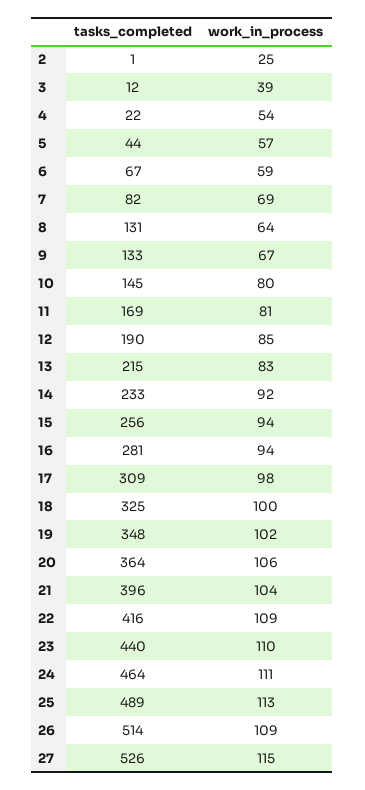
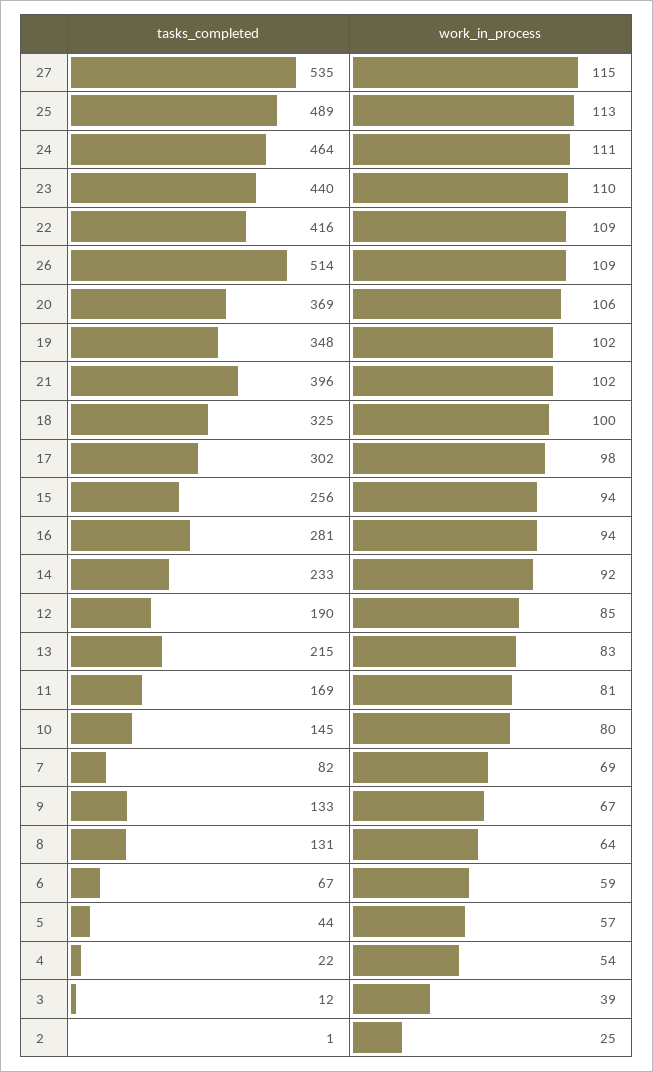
tasks_completed, 17: 309 -> 302
tasks_completed, 20: 364 -> 369
work_in_process, 21: 104 -> 102
tasks_completed, 27: 526 -> 535

